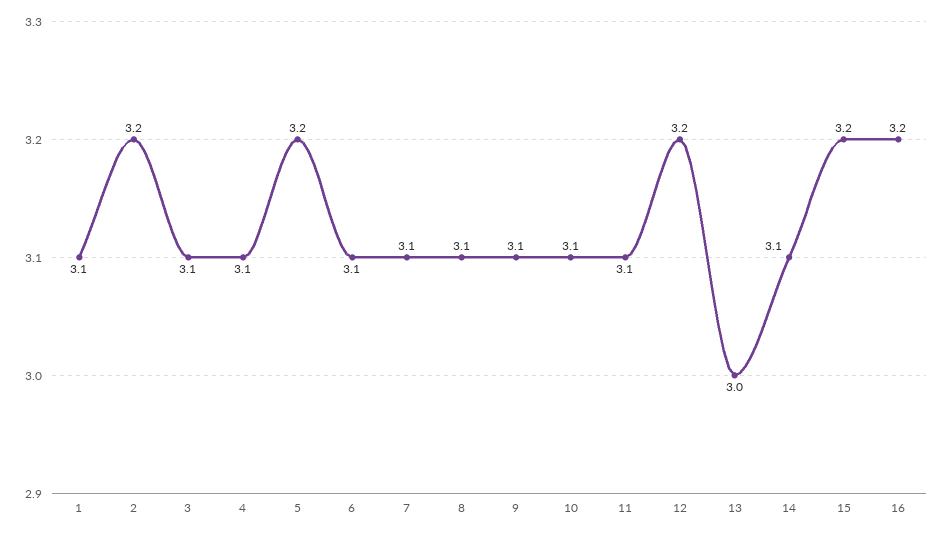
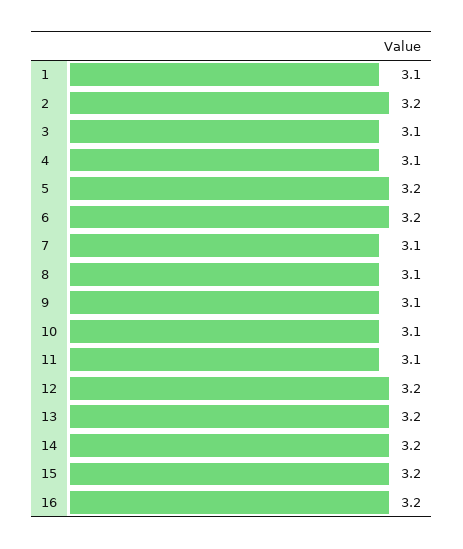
6: 3.1 -> 3.2
13: 3 -> 3.2
14: 3.1 -> 3.2

